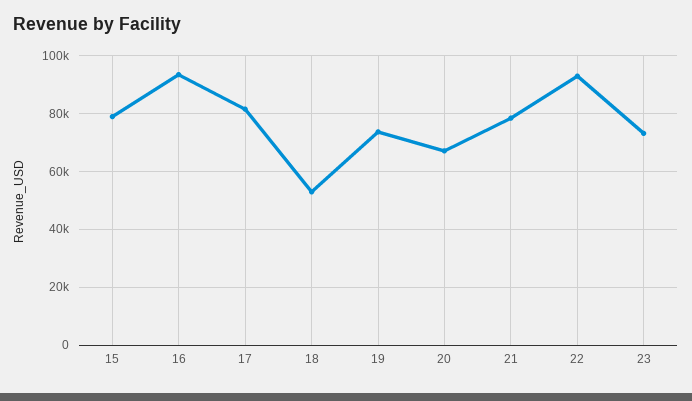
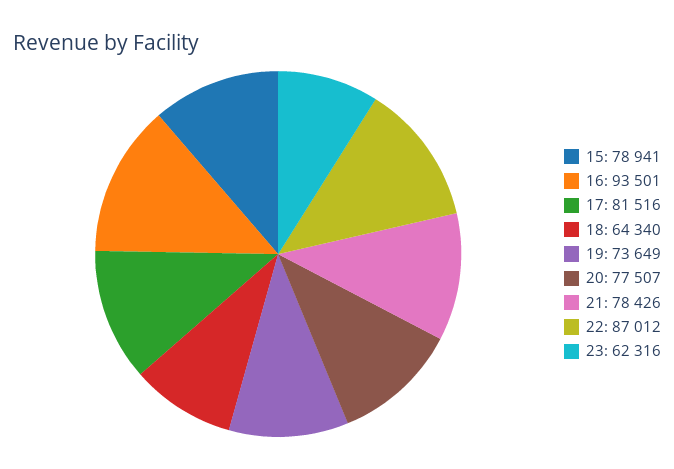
18: 52500 -> 64340
20: 67500 -> 77507
22: 92500 -> 87012
23: 72500 -> 62316

